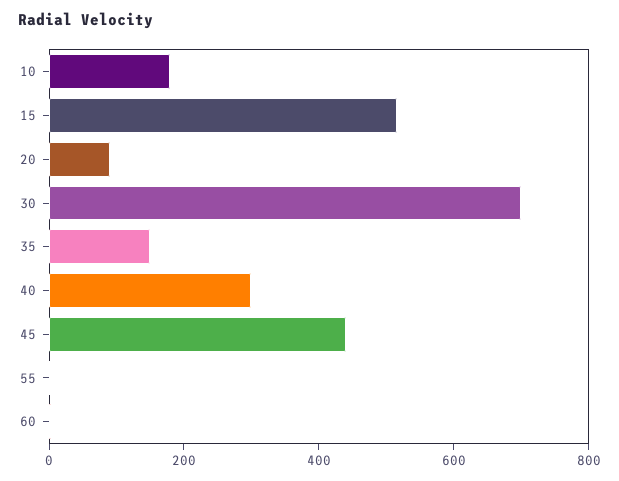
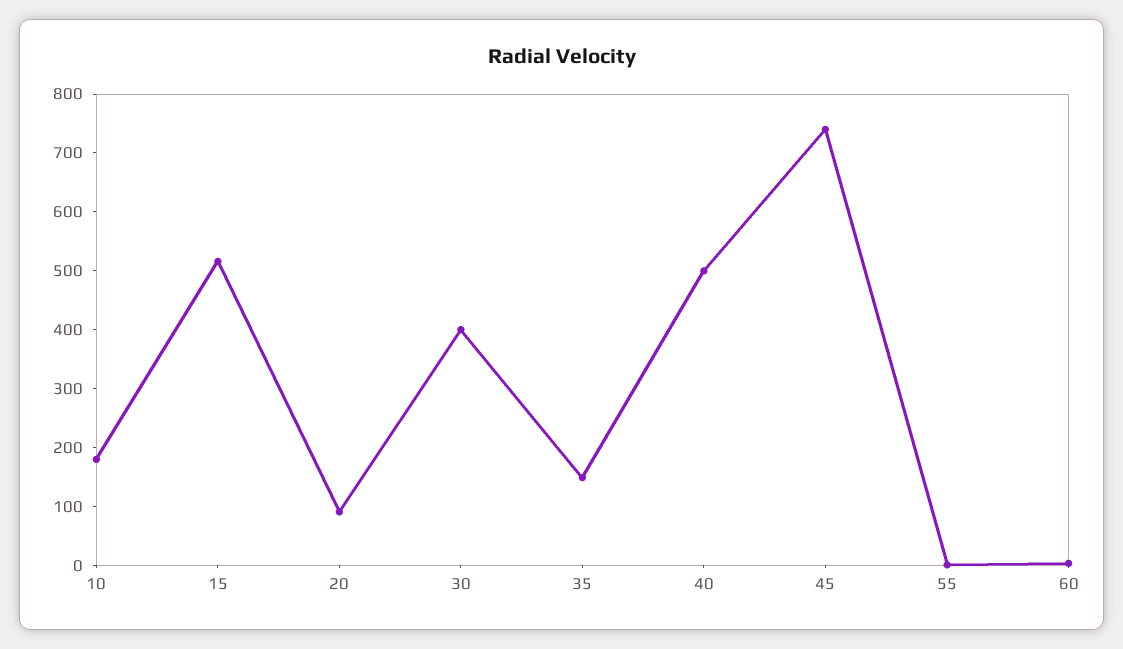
30: 700 -> 400
40: 300 -> 500
45: 450 -> 740

